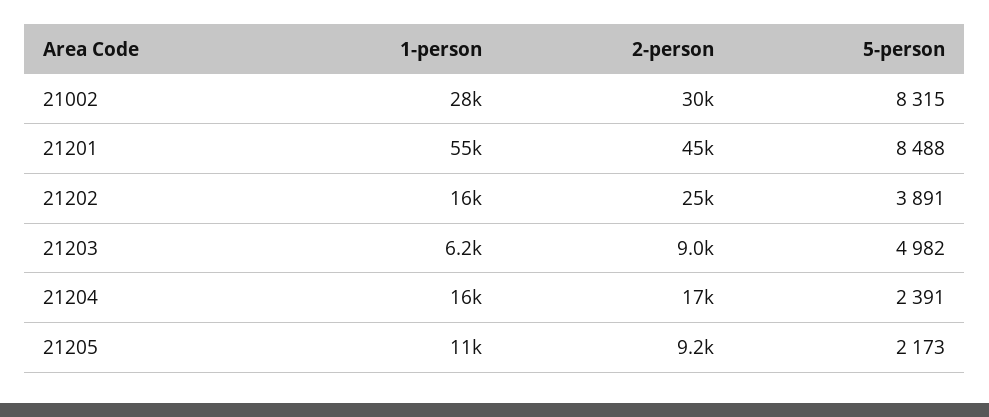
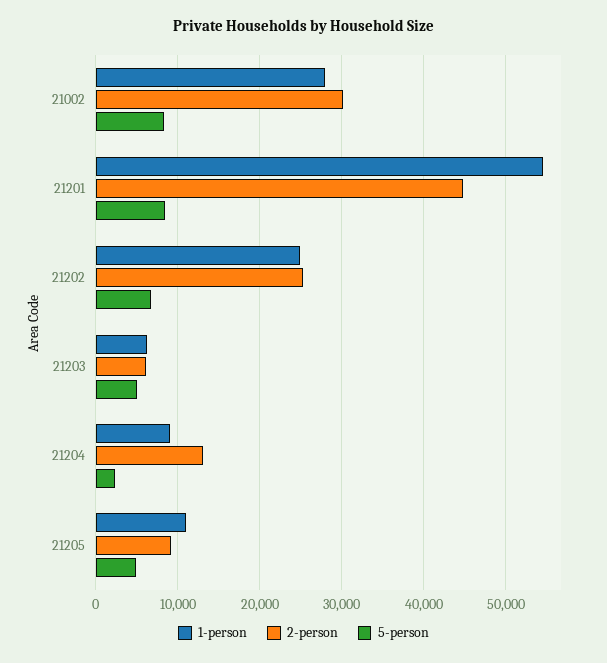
1-person, 21202: 16000 -> 25000
5-person, 21202: 3891 -> 7000
2-person, 21203: 9000 -> 6000
1-person, 21204: 16000 -> 9000
2-person, 21204: 17000 -> 13000
5-person, 21205: 2173 -> 5000

